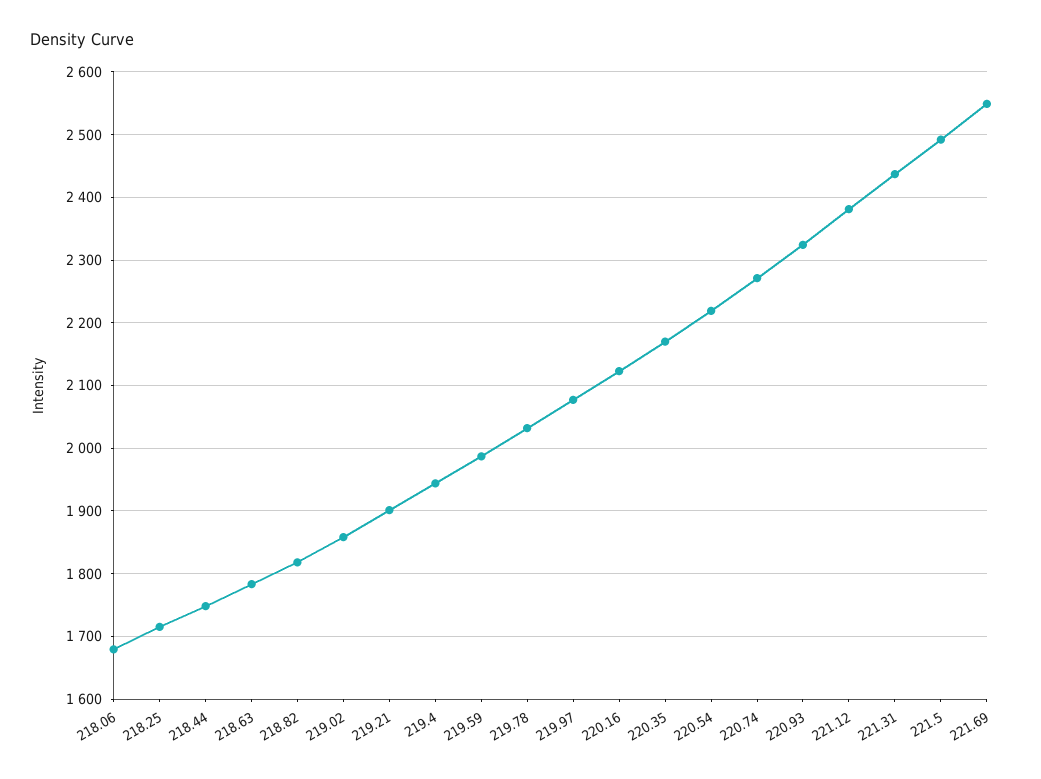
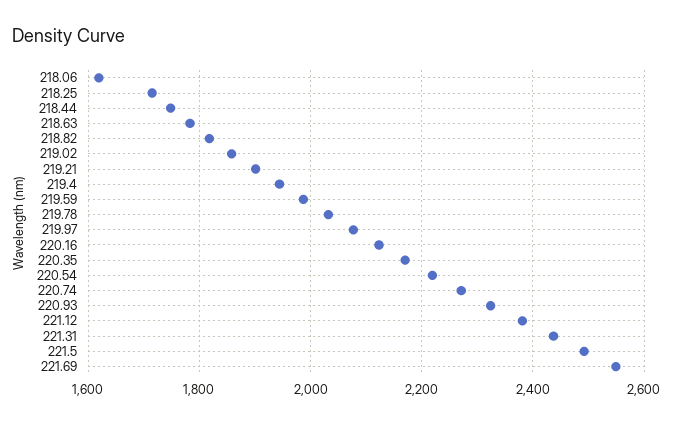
218.06: 1680 -> 1620

